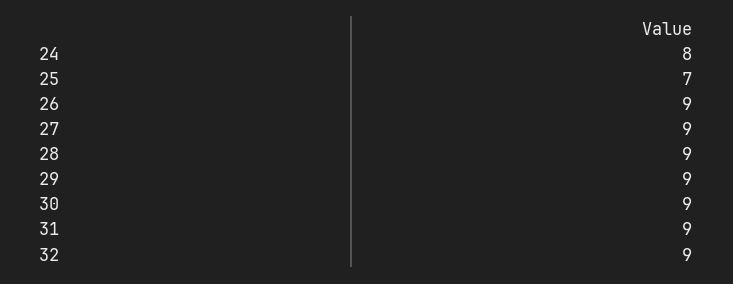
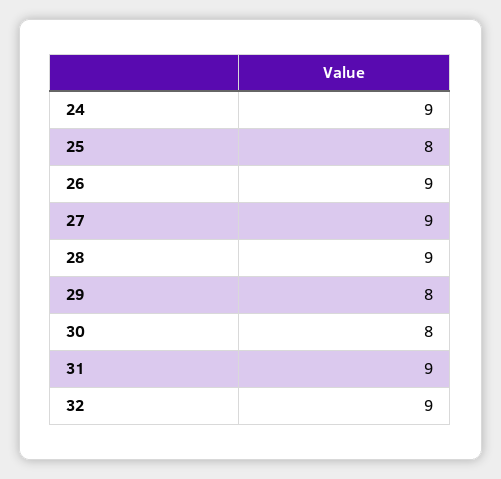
24: 8 -> 9
25: 7 -> 8
29: 9 -> 8
30: 9 -> 8

